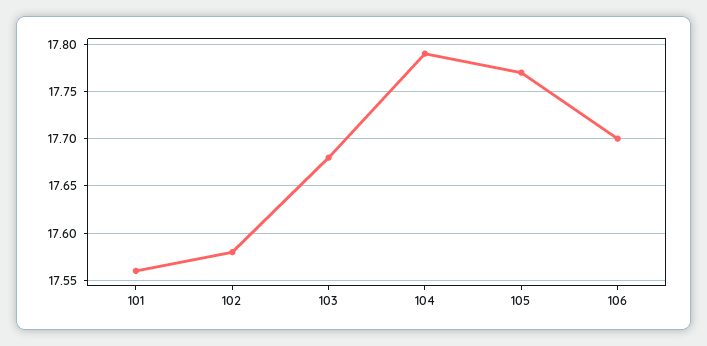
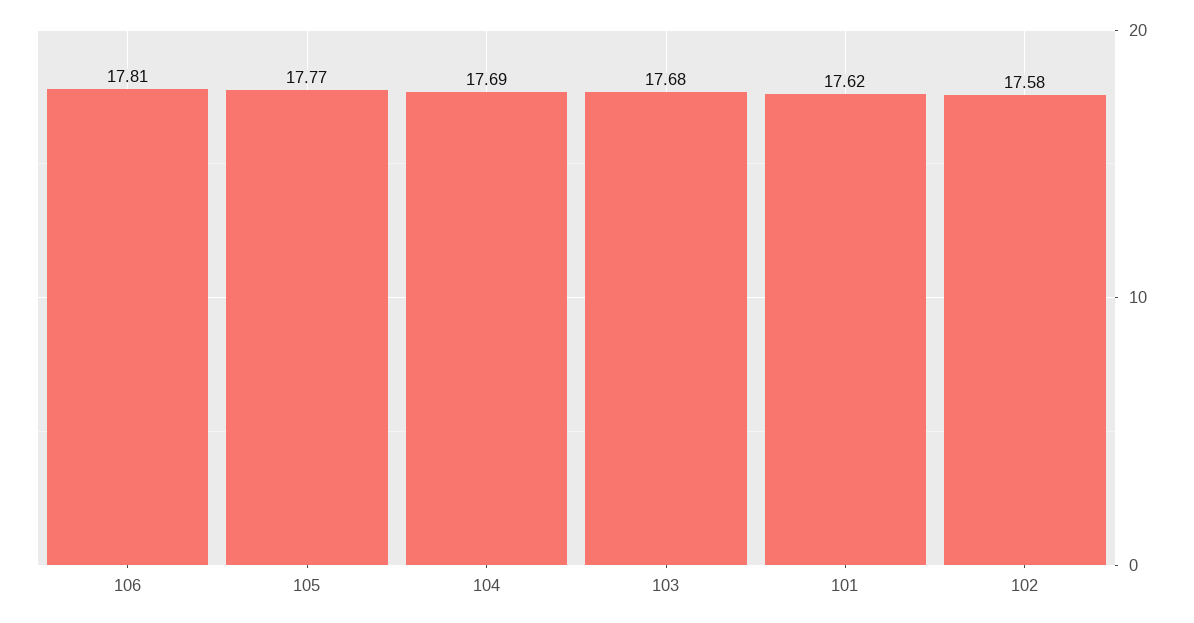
101: 17.56 -> 17.62
104: 17.79 -> 17.69
106: 17.7 -> 17.81

